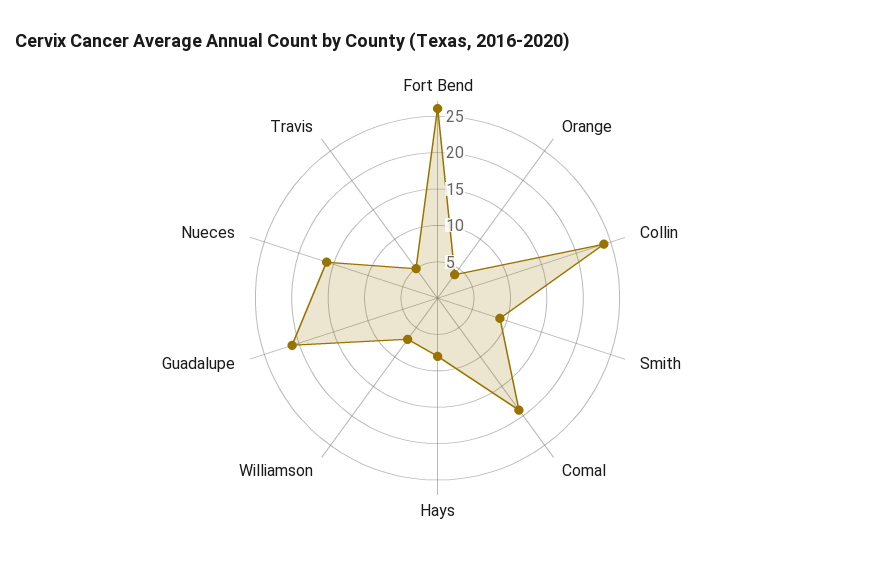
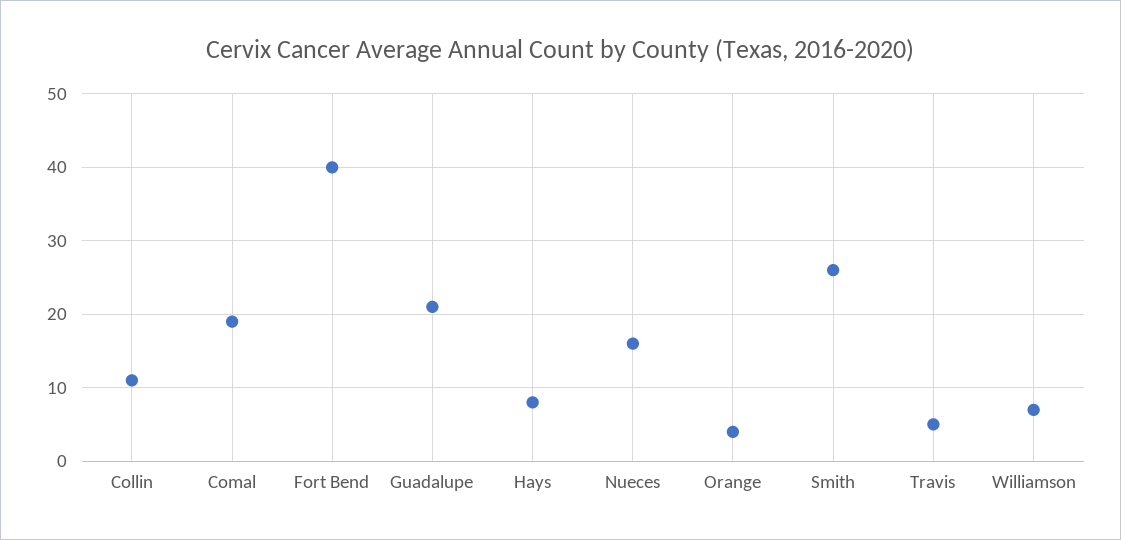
Fort Bend: 25 -> 40
Collin: 25 -> 11
Smith: 10 -> 26

